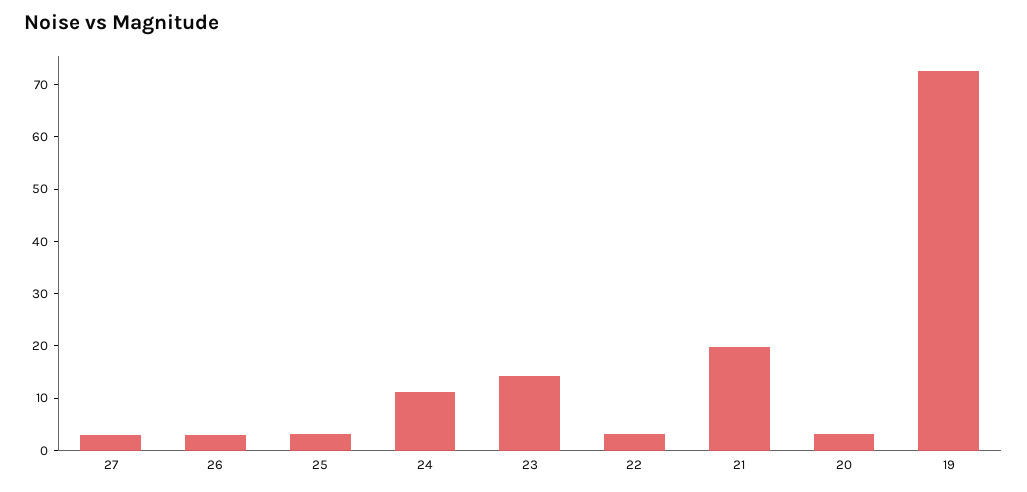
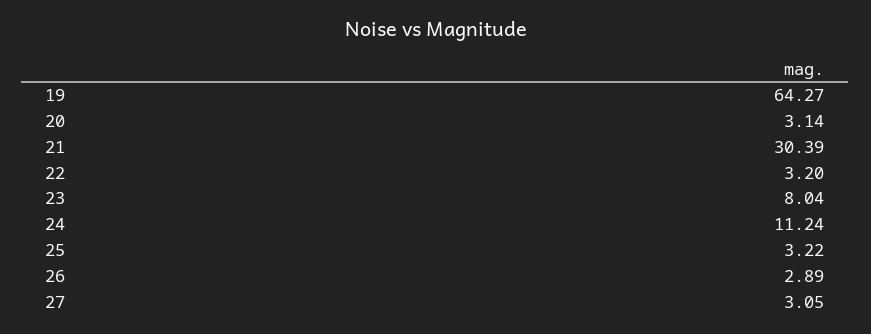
23: 14 -> 8.04
21: 20 -> 30.39
19: 72 -> 64.27

